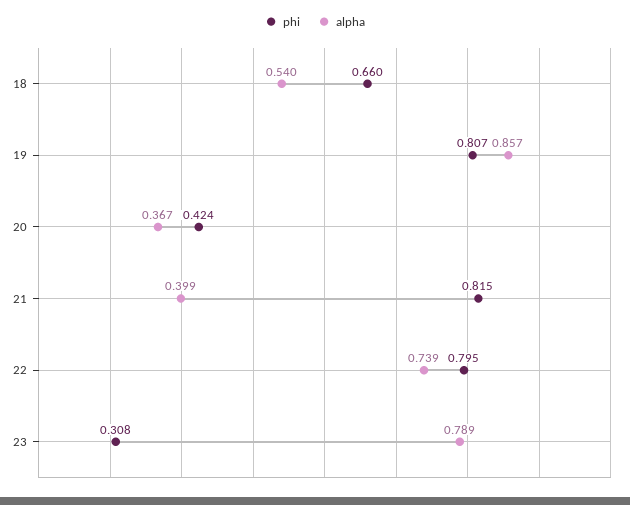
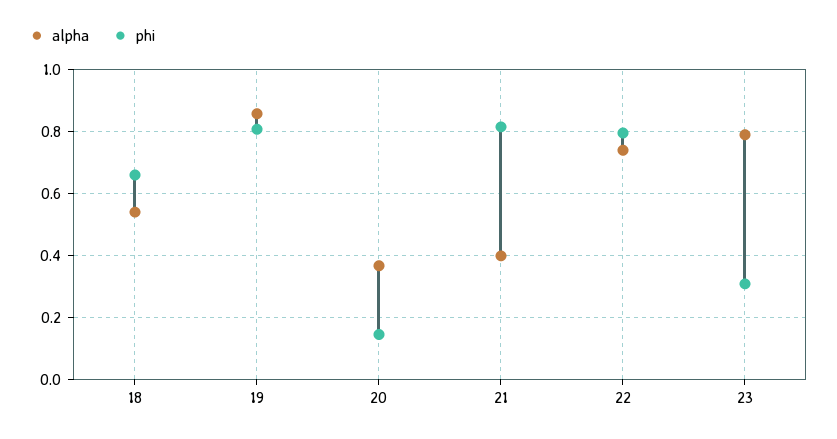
phi, 20: 0.424 -> 0.14

